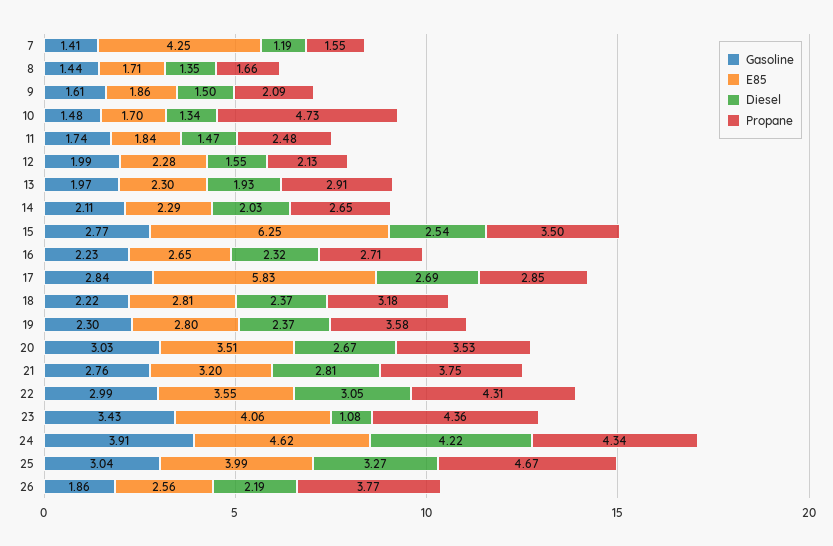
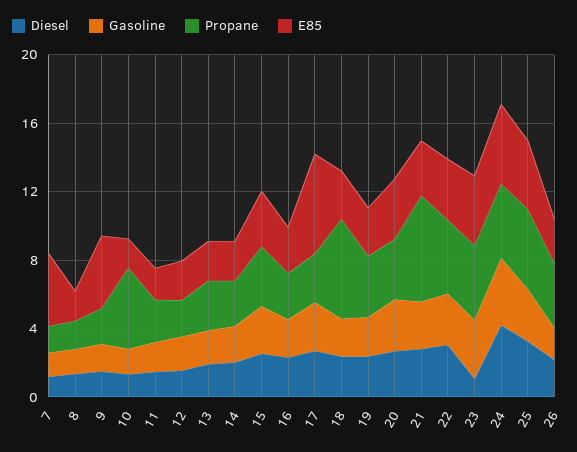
E85, 9: 1.86 -> 4
E85, 15: 6.25 -> 3
Propane, 18: 3.18 -> 6
Propane, 21: 3.75 -> 6

